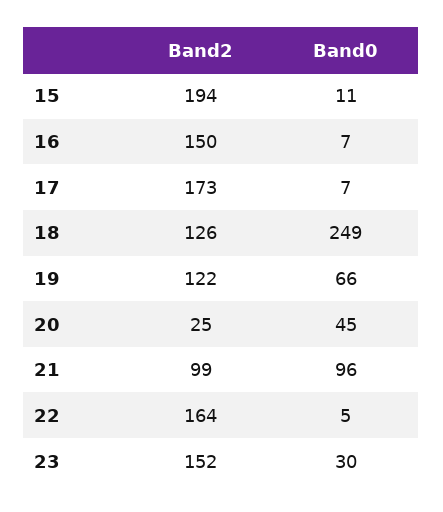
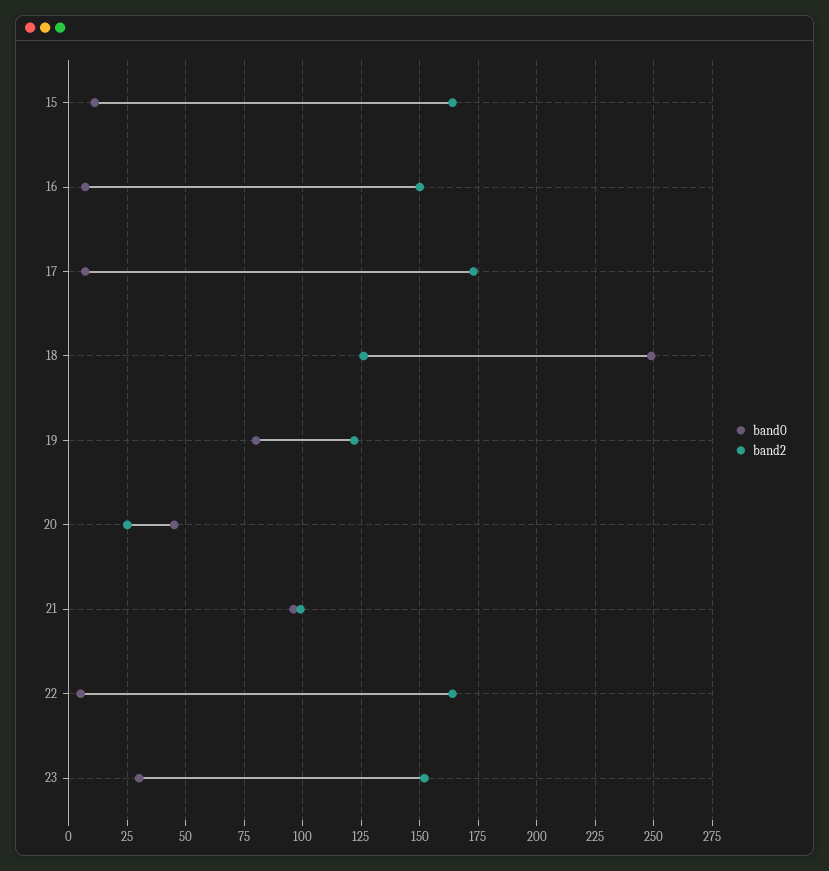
Band2, 15: 194 -> 165
Band0, 19: 66 -> 80

